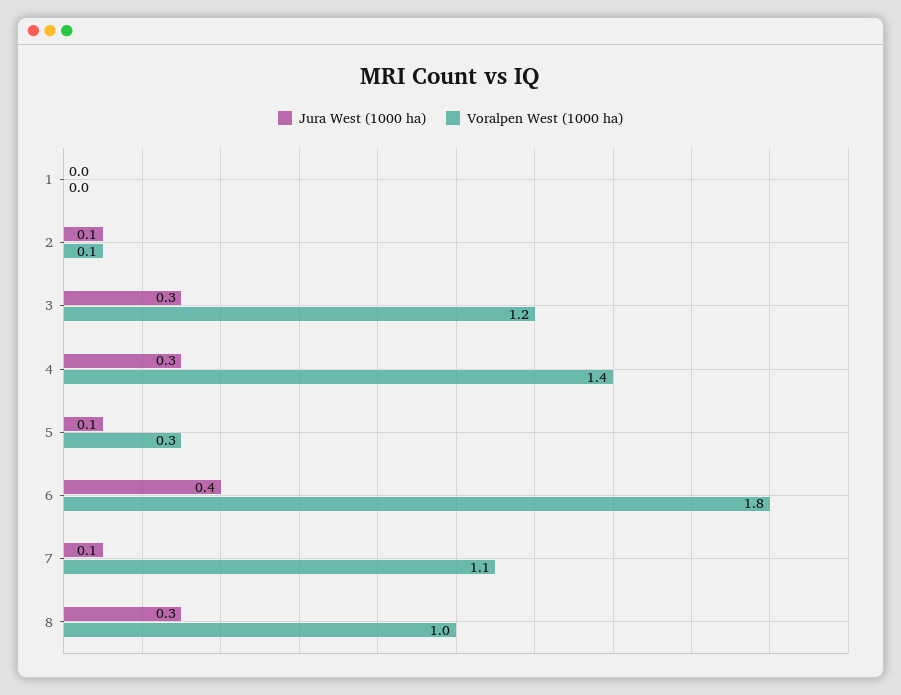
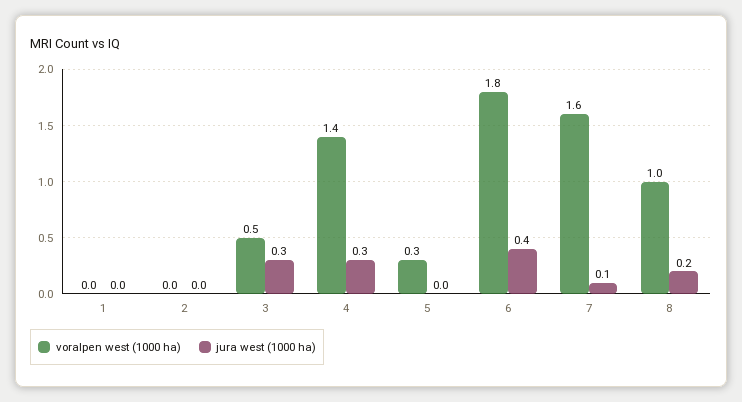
Jura West (1000 ha), 2: 0.1 -> 0
Voralpen West (1000 ha), 2: 0.1 -> 0
Voralpen West (1000 ha), 3: 1.2 -> 0.5
Jura West (1000 ha), 5: 0.1 -> 0
Voralpen West (1000 ha), 7: 1.1 -> 1.6
Jura West (1000 ha), 8: 0.3 -> 0.2

